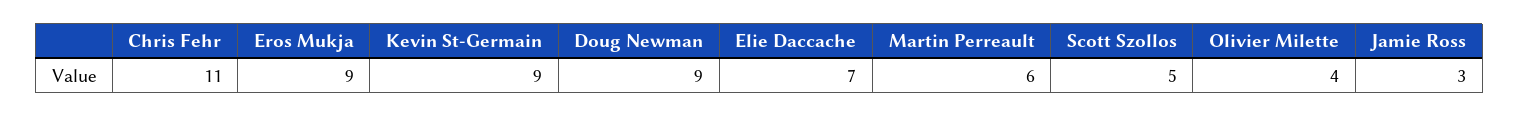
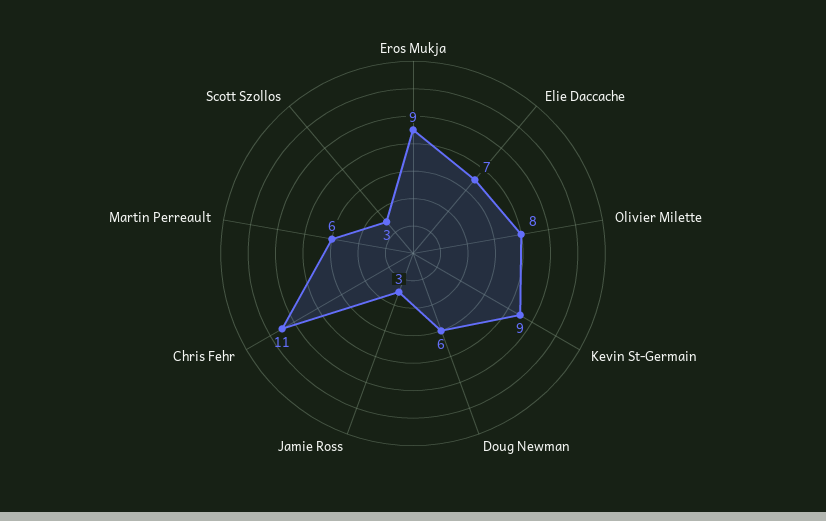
Doug Newman: 9 -> 6
Scott Szollos: 5 -> 3
Olivier Milette: 4 -> 8

